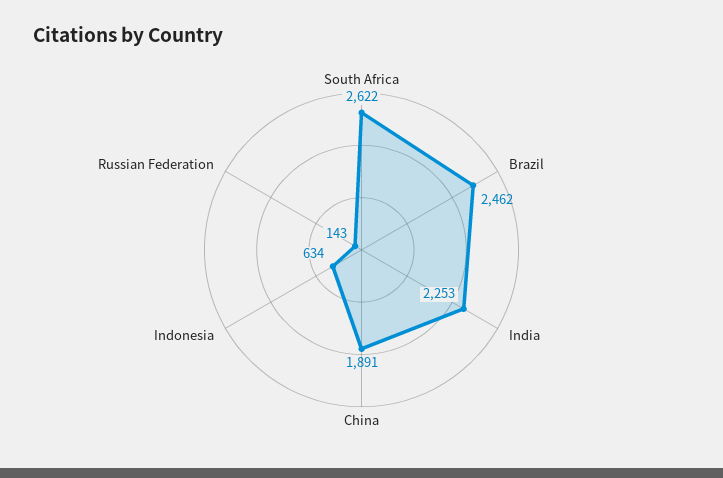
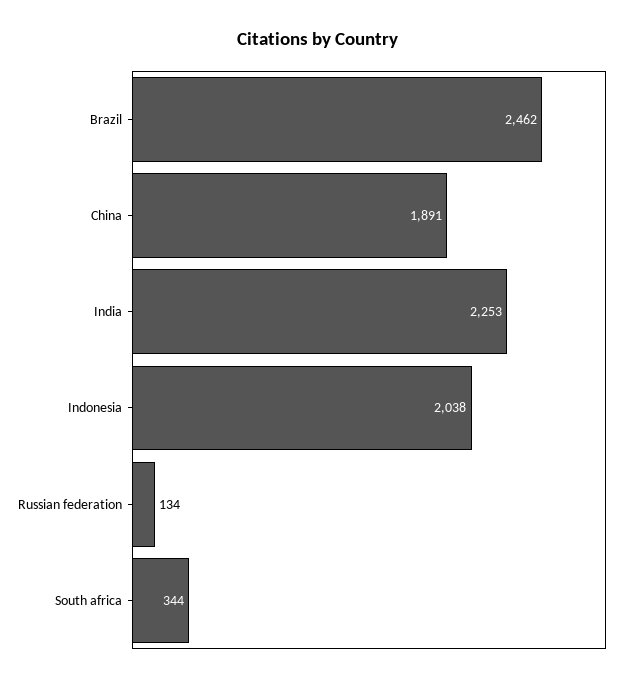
South Africa: 2622 -> 344
Indonesia: 634 -> 2038
Russian Federation: 143 -> 134

